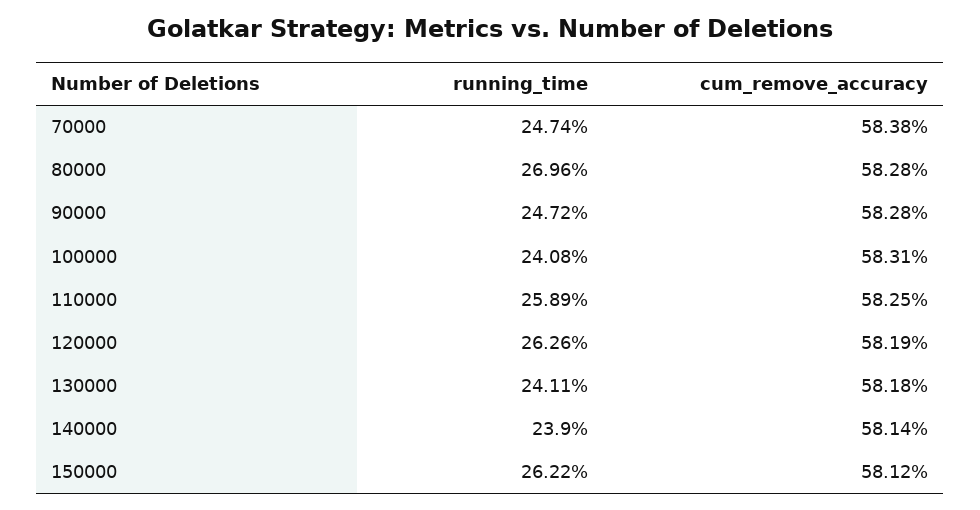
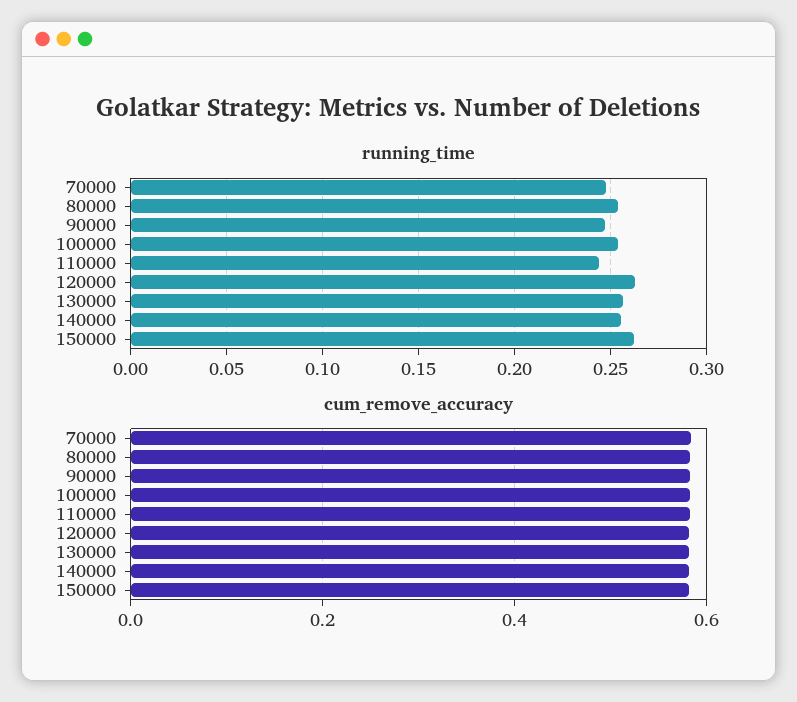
running_time, 80000: 0.2696 -> 0.255
running_time, 100000: 0.2408 -> 0.255
running_time, 110000: 0.2589 -> 0.245
running_time, 130000: 0.2411 -> 0.255
running_time, 140000: 0.239 -> 0.255

